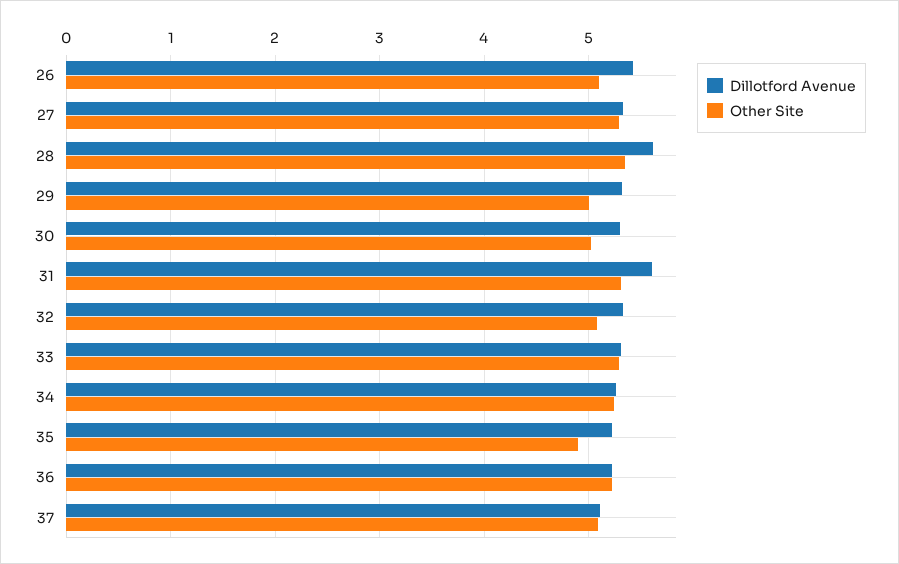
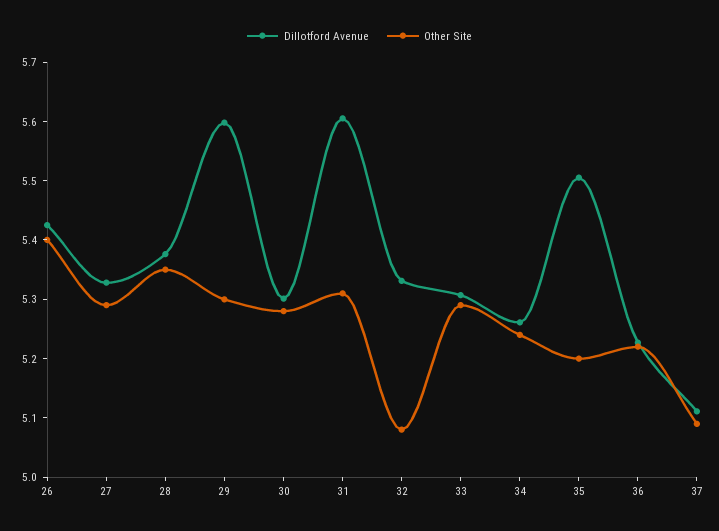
Other Site, 26: 5.1 -> 5.4
Dillotford Avenue, 28: 5.6 -> 5.38
Dillotford Avenue, 29: 5.3 -> 5.6
Other Site, 29: 5 -> 5.3
Other Site, 30: 5 -> 5.28
Dillotford Avenue, 35: 5.2 -> 5.5
Other Site, 35: 4.9 -> 5.2

